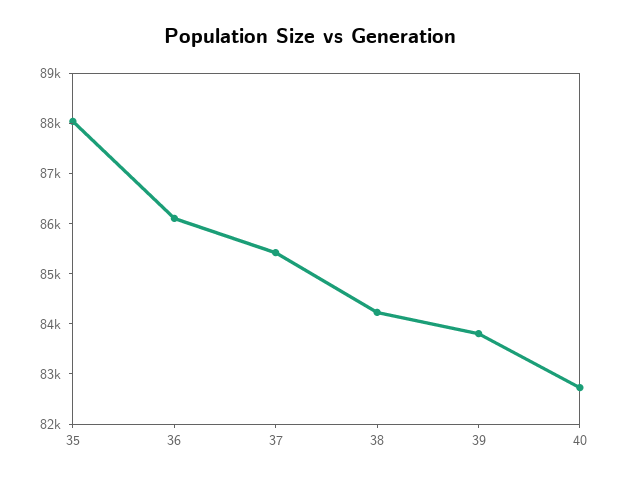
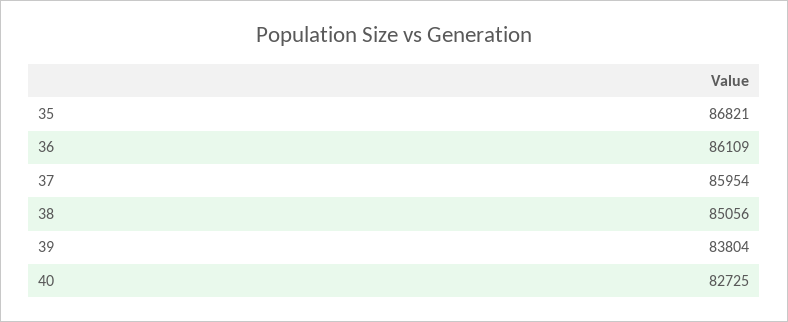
35: 88000 -> 86821
37: 85400 -> 85954
38: 84200 -> 85056

